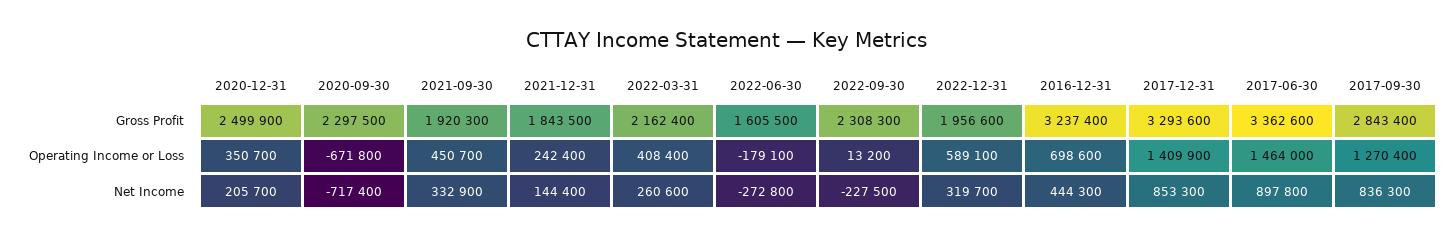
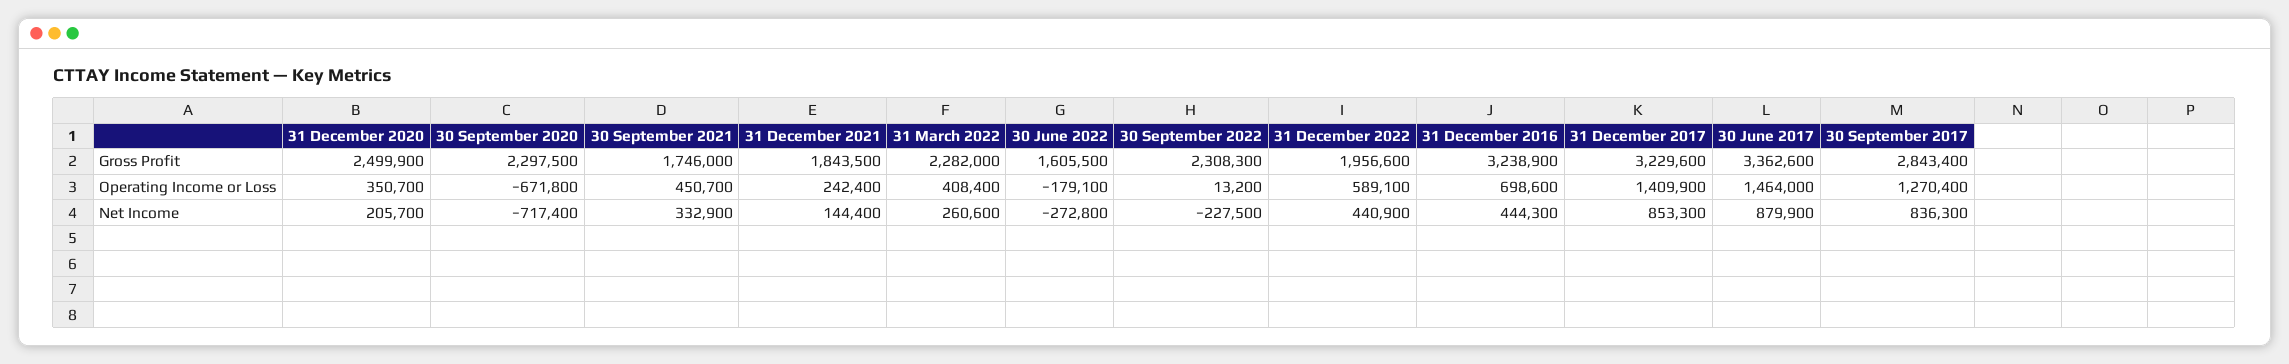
2021-09-30, Gross Profit: 1920300 -> 1746000
2022-03-31, Gross Profit: 2162400 -> 2282000
2016-12-31, Gross Profit: 3237400 -> 3238900
2017-12-31, Gross Profit: 3293600 -> 3229600
2022-12-31, Net Income: 319700 -> 440900
2017-06-30, Net Income: 897800 -> 879900

